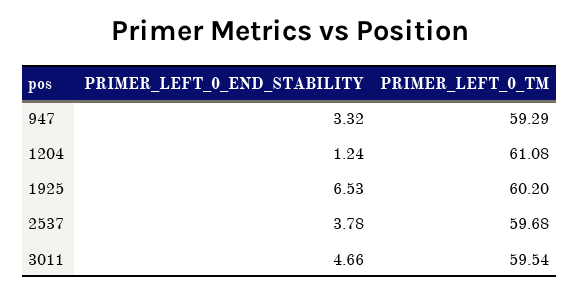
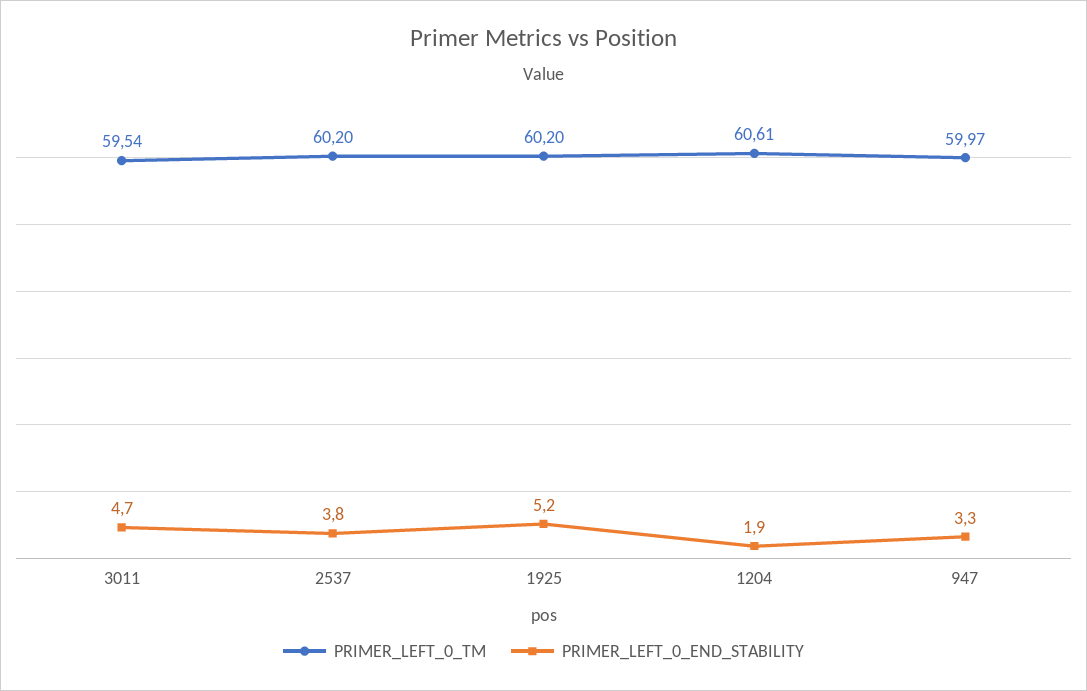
PRIMER_LEFT_0_TM, 947: 59.29 -> 59.97
PRIMER_LEFT_0_END_STABILITY, 1204: 1.24 -> 1.9
PRIMER_LEFT_0_TM, 1204: 61.08 -> 60.61
PRIMER_LEFT_0_END_STABILITY, 1925: 6.53 -> 5.2
PRIMER_LEFT_0_TM, 2537: 59.68 -> 60.2

